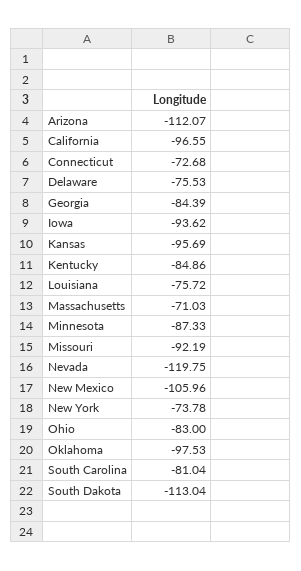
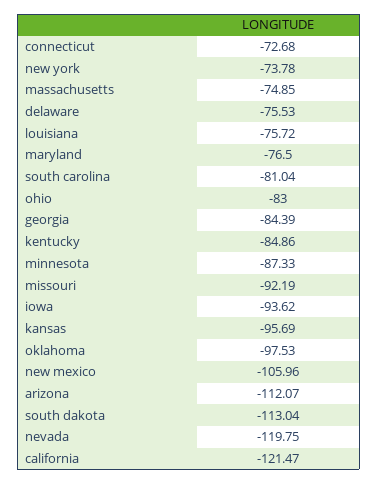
California: -96.55 -> -121.47
Massachusetts: -71.03 -> -74.85
maryland: none -> -76.5

